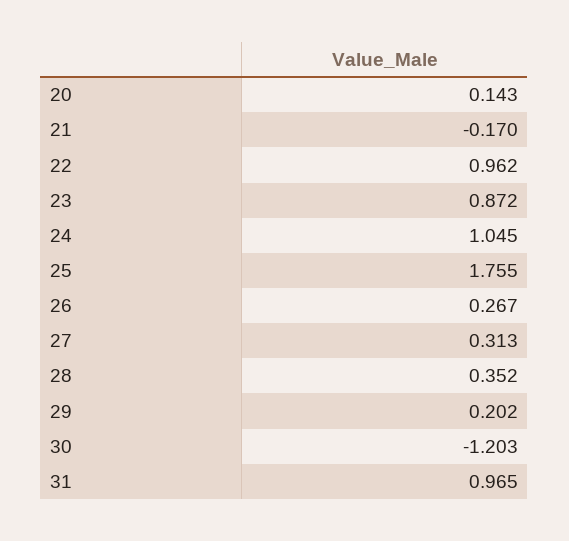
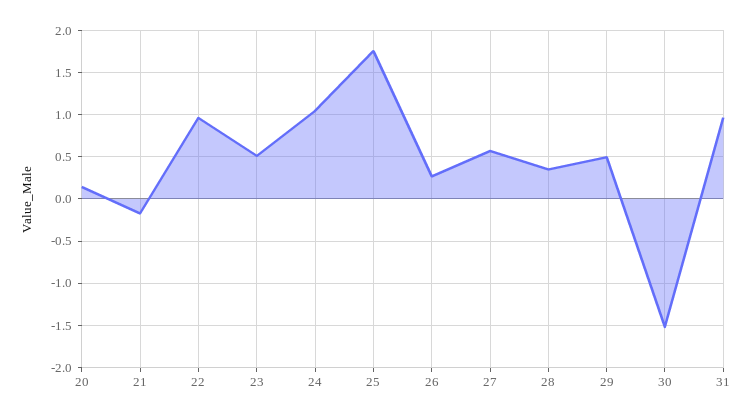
23: 0.872 -> 0.5
27: 0.313 -> 0.6
29: 0.202 -> 0.5
30: -1.203 -> -1.5

